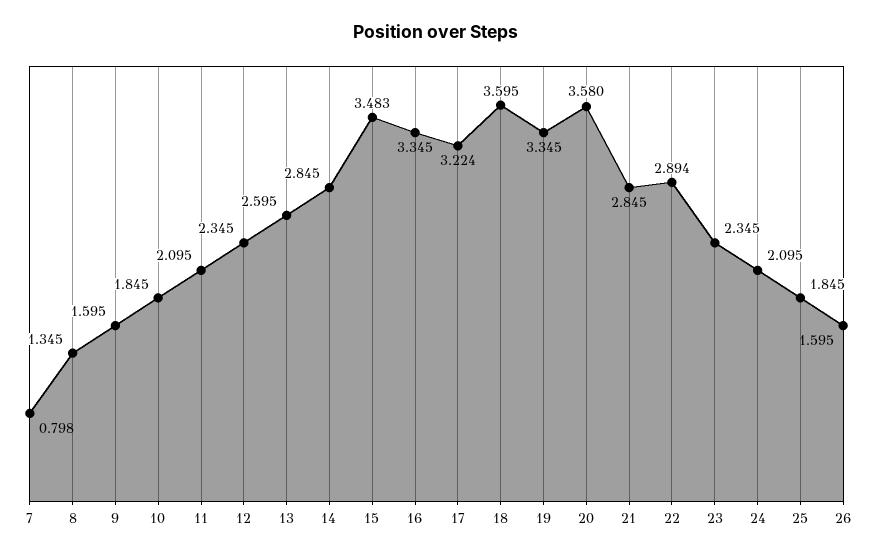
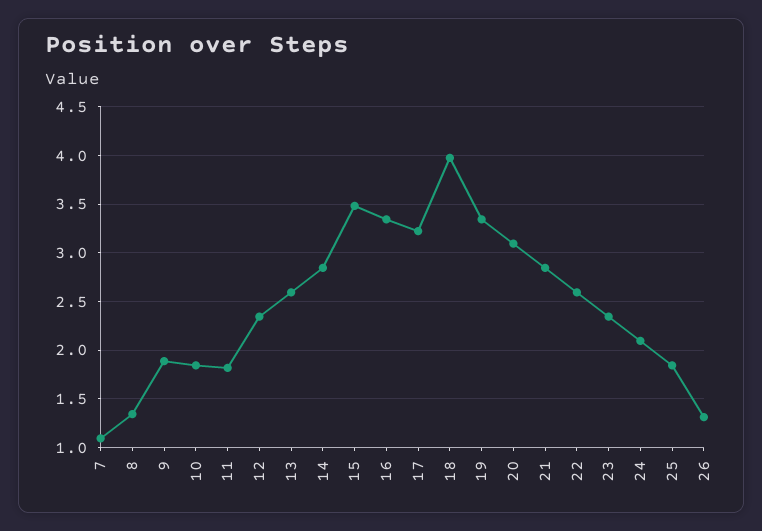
7: 0.798 -> 1.1
9: 1.595 -> 1.9
11: 2.095 -> 1.8
18: 3.595 -> 4
20: 3.58 -> 3.1
22: 2.894 -> 2.6
26: 1.595 -> 1.3

